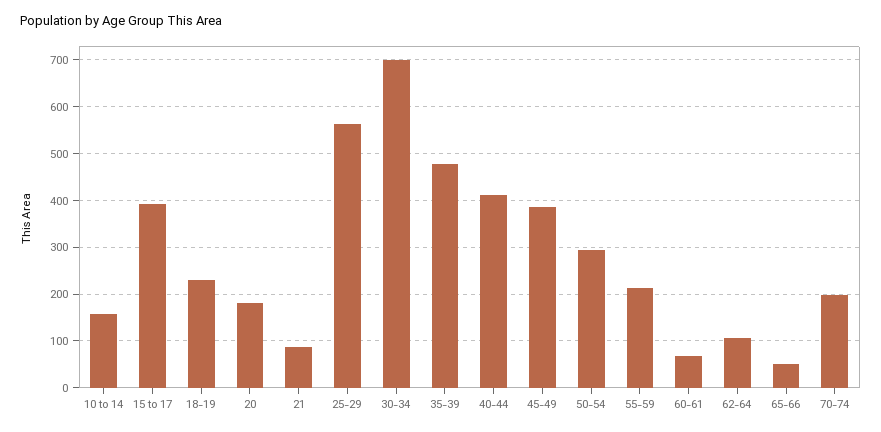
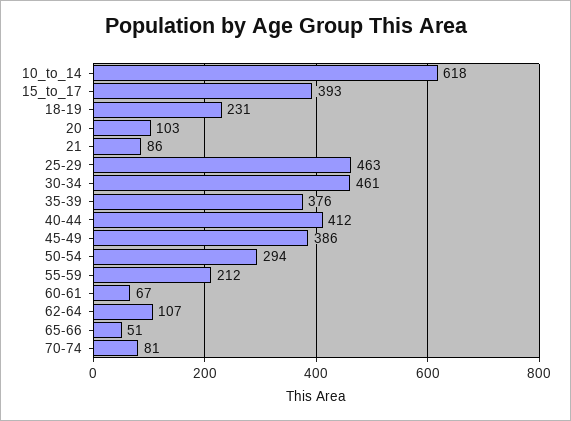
10 to 14: 160 -> 618
20: 180 -> 103
25-29: 560 -> 463
30-34: 700 -> 461
35-39: 480 -> 376
70-74: 200 -> 81

